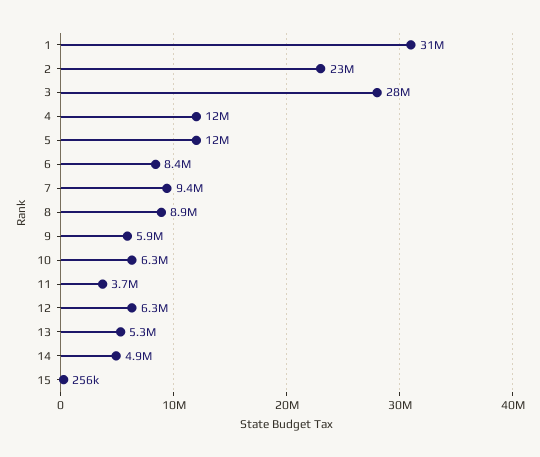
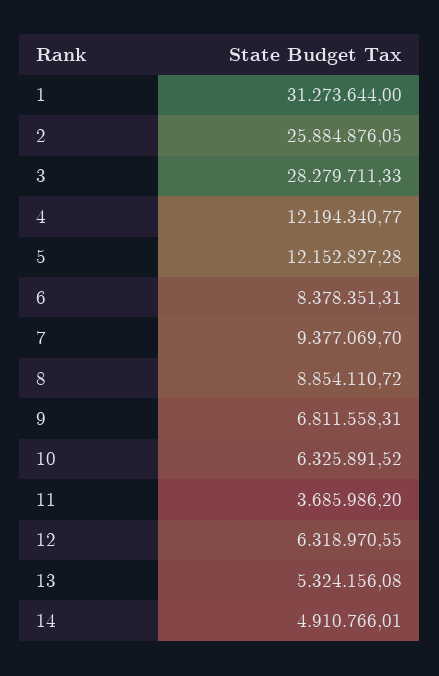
2: 23000000 -> 25884876.05
9: 5900000 -> 6811558.31
15: 256000 -> none

